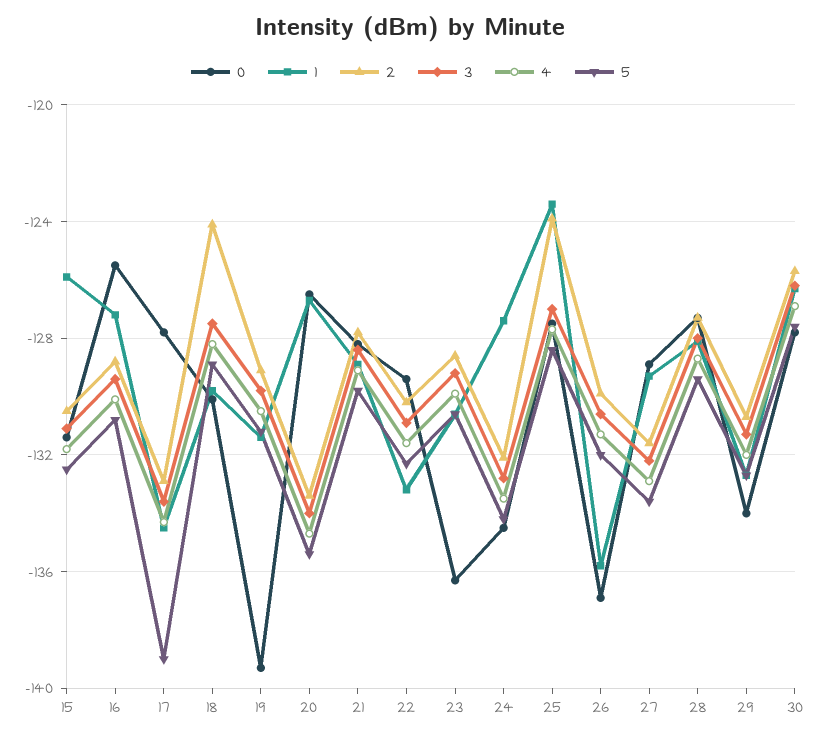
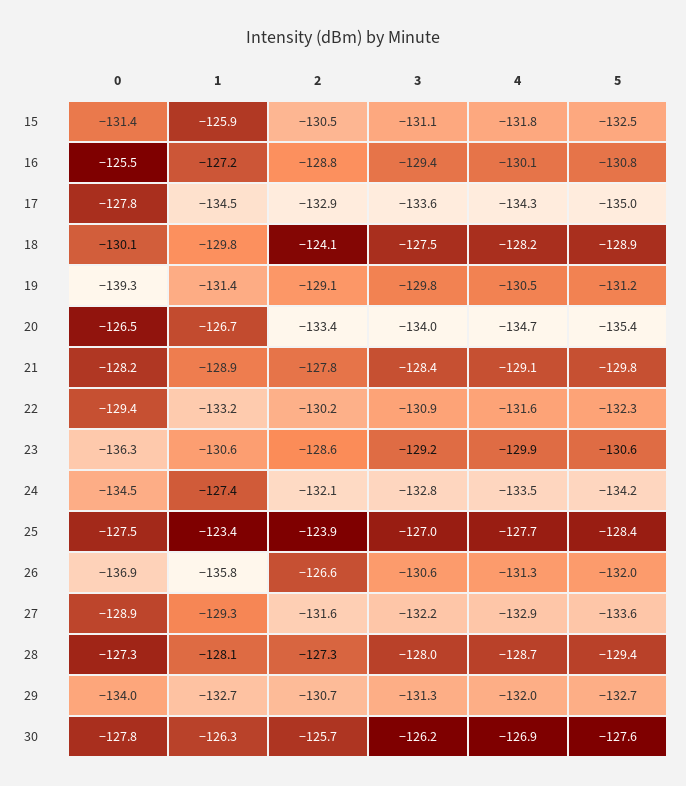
5, 17: -139 -> -135
2, 26: -130 -> -126.6

